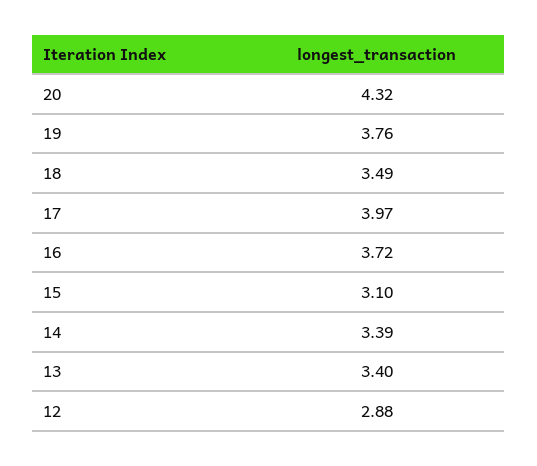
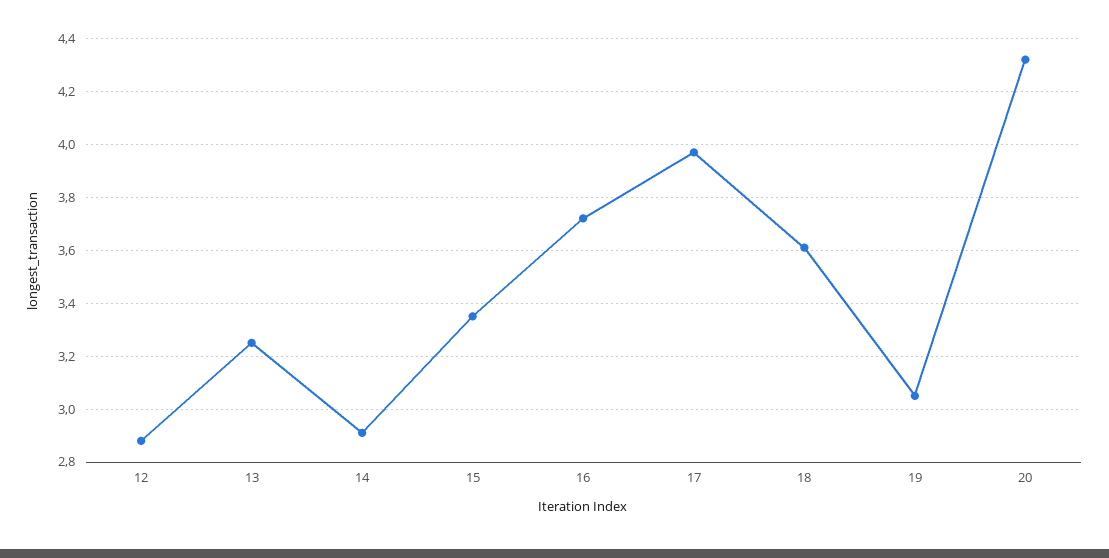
19: 3.76 -> 3.05
18: 3.49 -> 3.6
15: 3.1 -> 3.35
14: 3.39 -> 2.9
13: 3.4 -> 3.25

